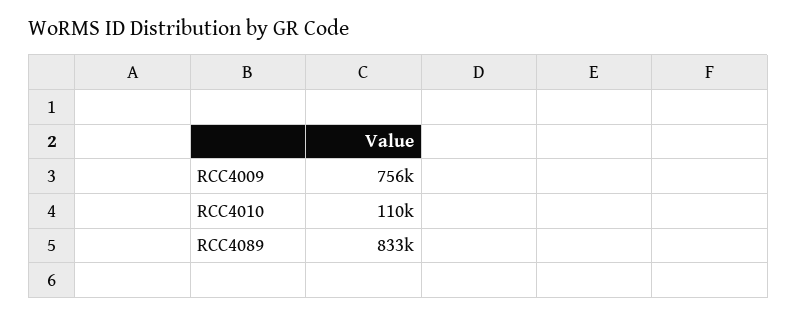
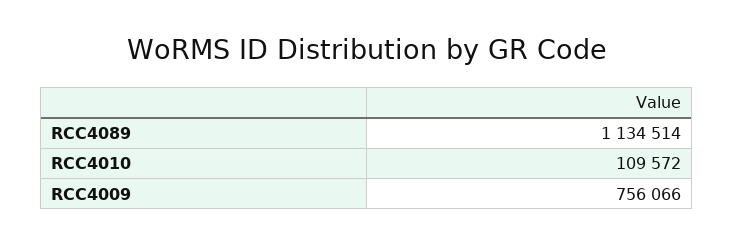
RCC4089: 833000 -> 1134514

